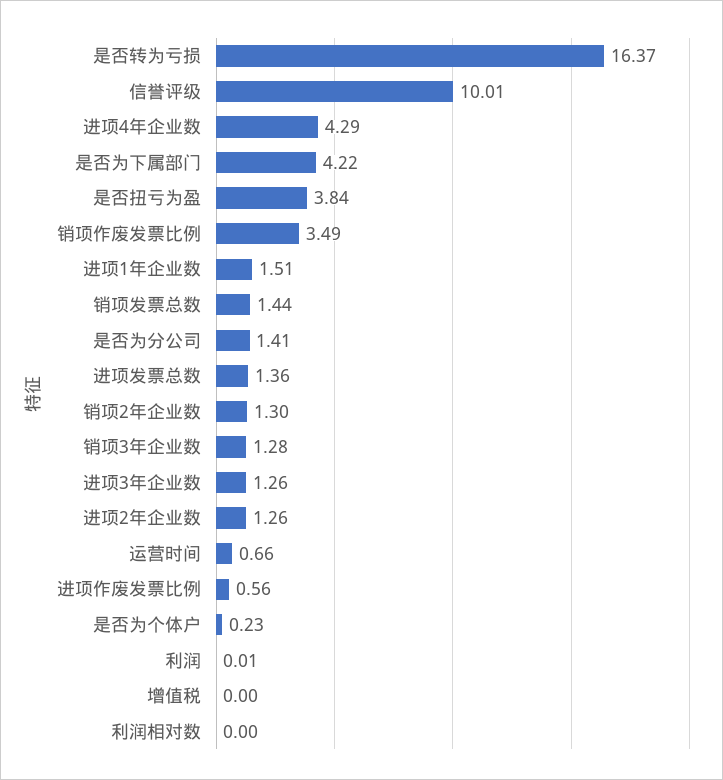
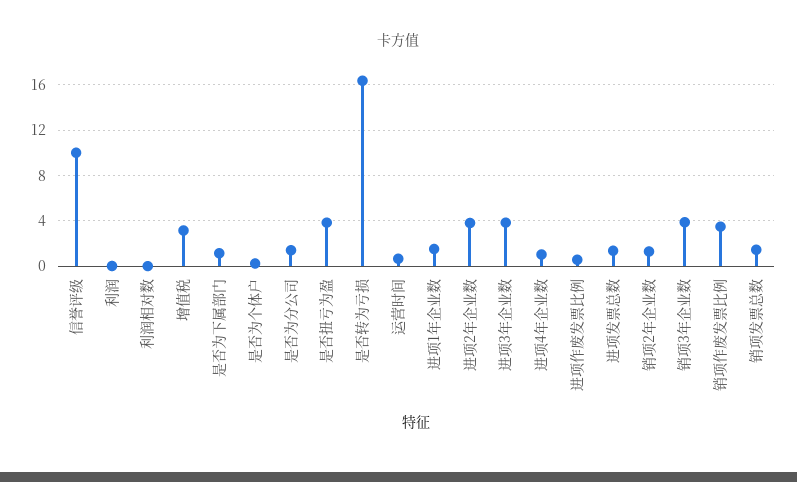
进项4年企业数: 4.29 -> 1
是否为下属部门: 4.22 -> 1
销项3年企业数: 1.28 -> 4
进项3年企业数: 1.26 -> 4
进项2年企业数: 1.26 -> 4
增值税: 0 -> 3

